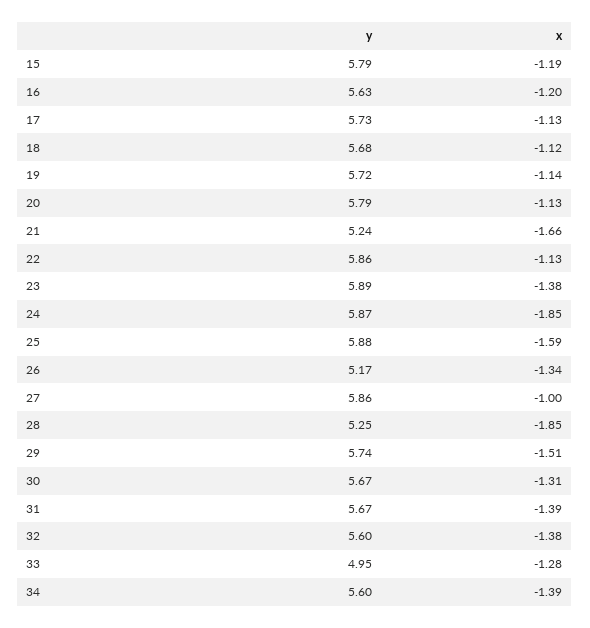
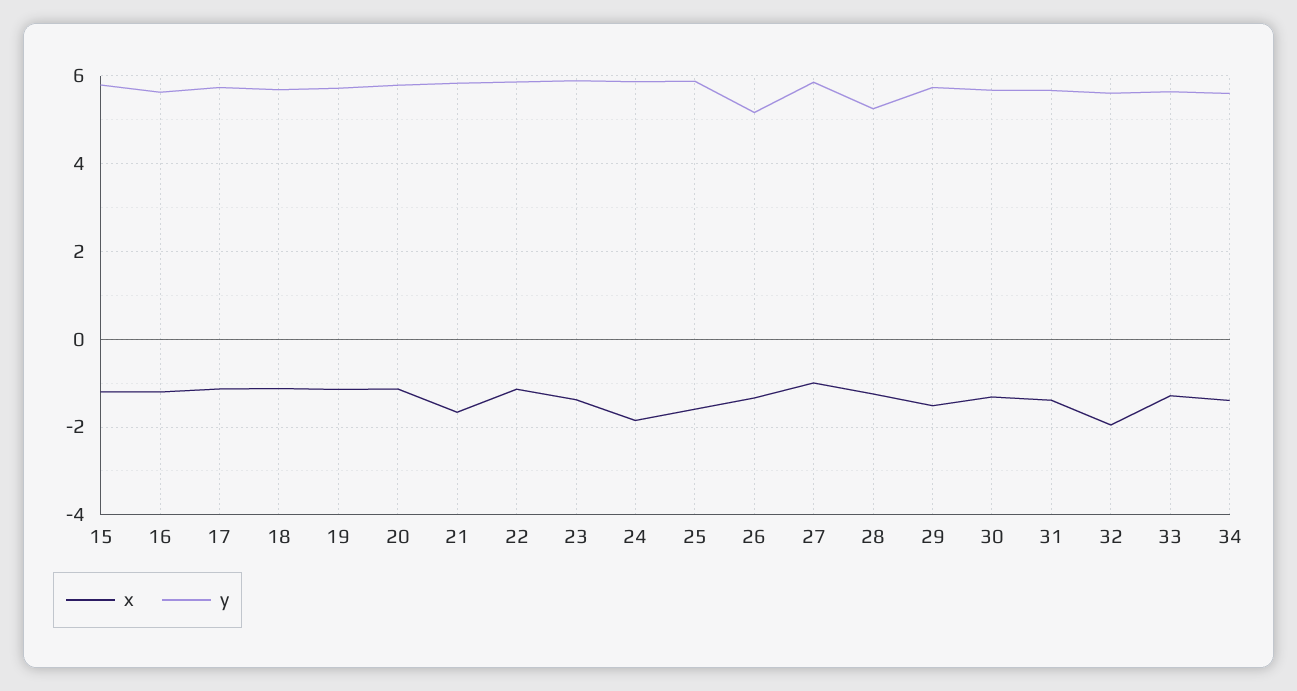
y, 21: 5.24 -> 5.8
x, 28: -1.85 -> -1.2
x, 32: -1.38 -> -2
y, 33: 4.95 -> 5.6

